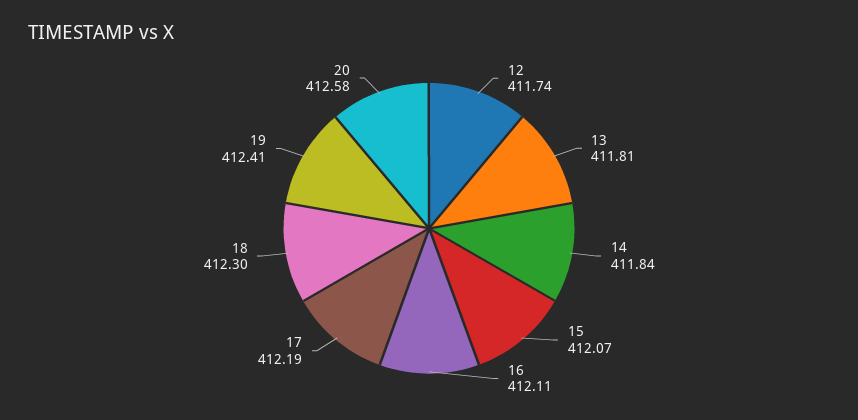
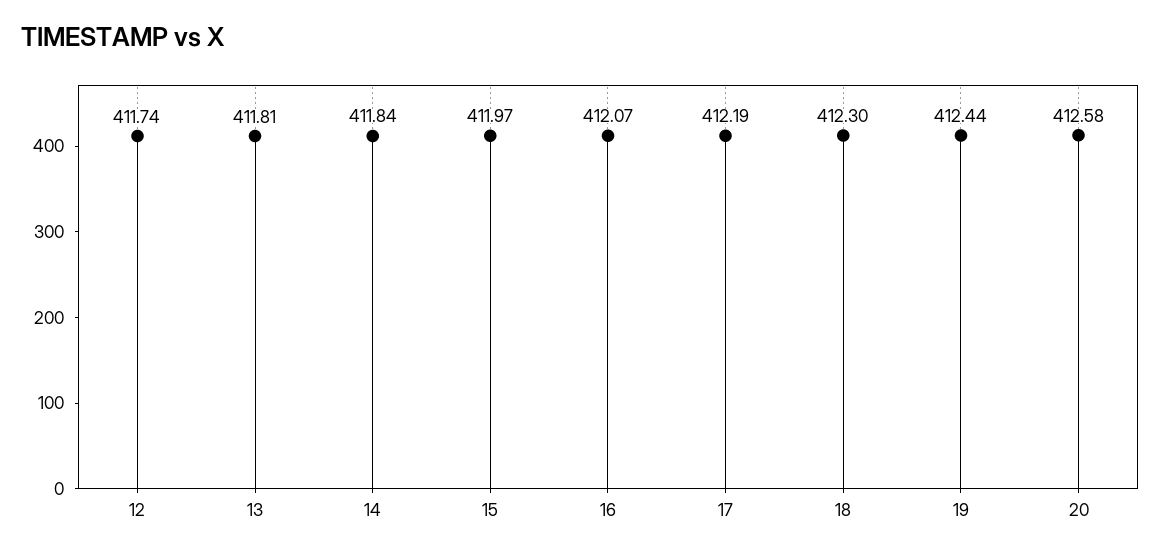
15: 412.07 -> 411.97
16: 412.11 -> 412.07
19: 412.41 -> 412.44

